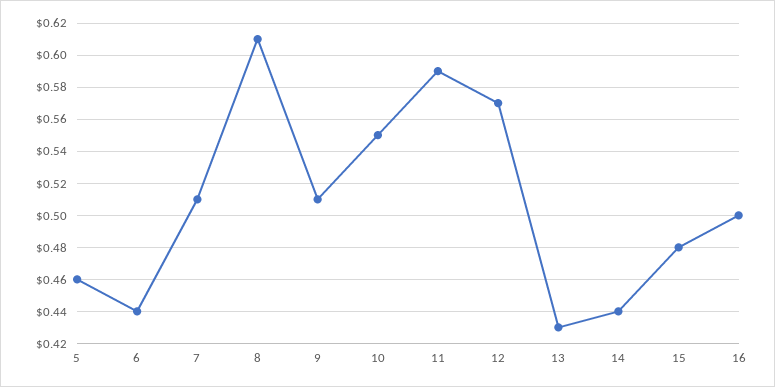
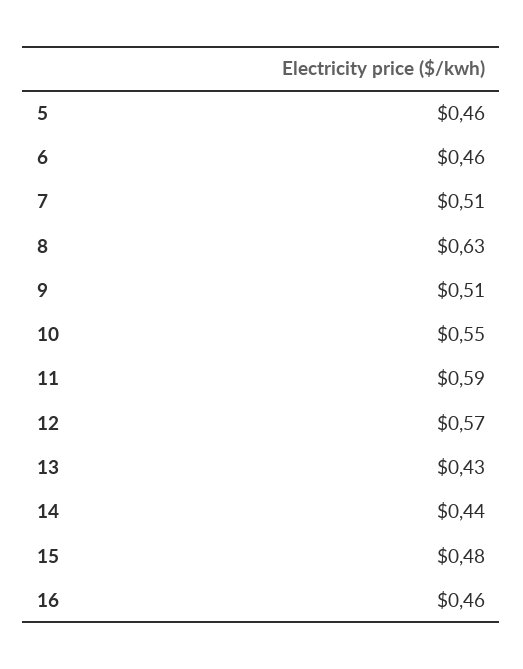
6: 0.44 -> 0.46
8: 0.61 -> 0.63
16: 0.5 -> 0.46

